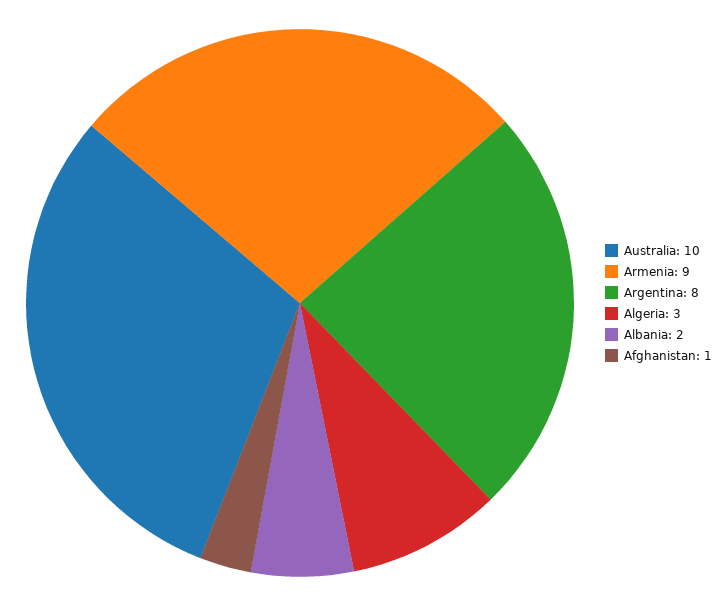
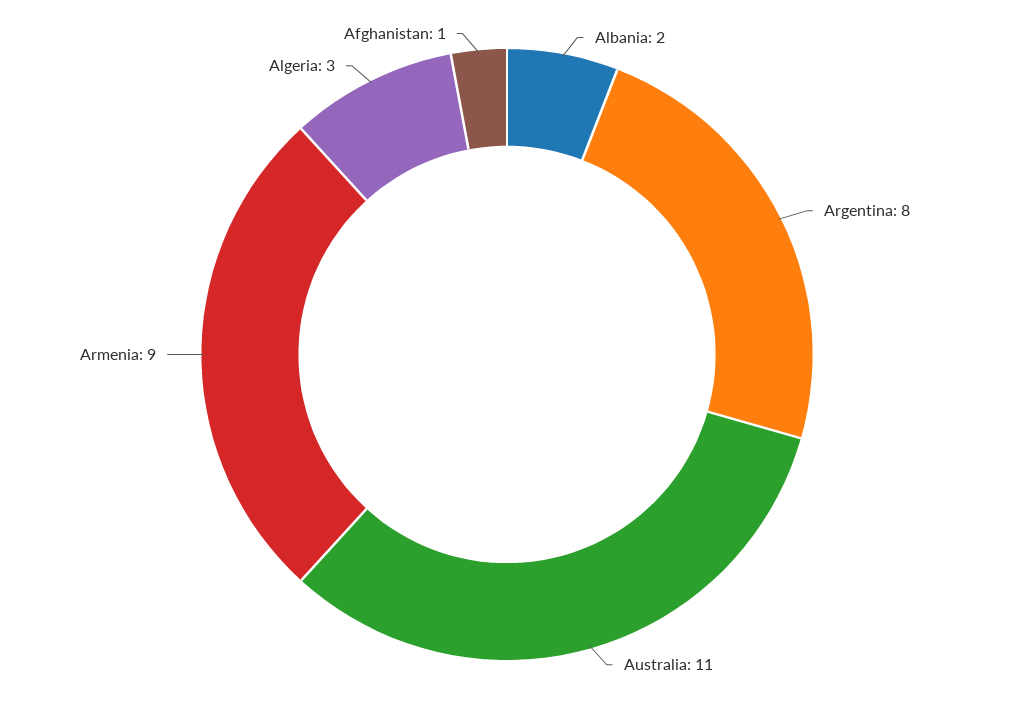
Australia: 10 -> 11

